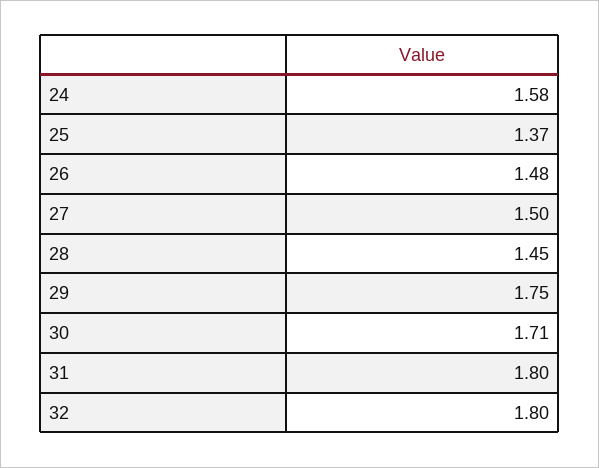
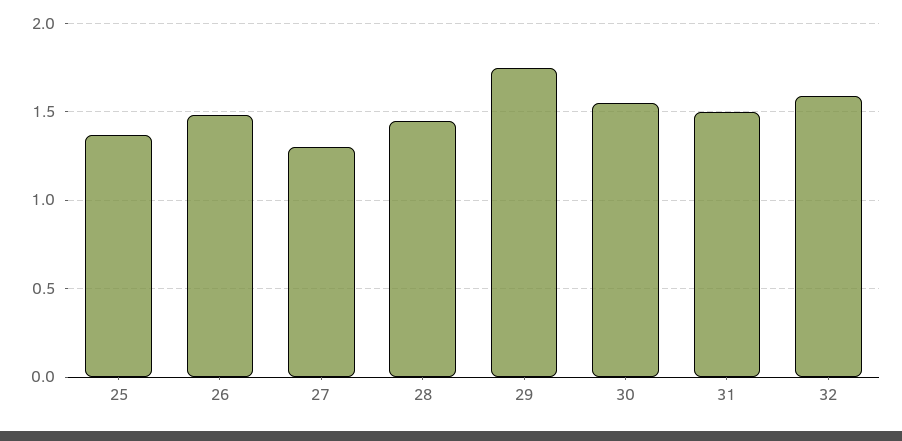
24: 1.58 -> none
27: 1.5 -> 1.3
30: 1.71 -> 1.55
31: 1.8 -> 1.5
32: 1.8 -> 1.6

